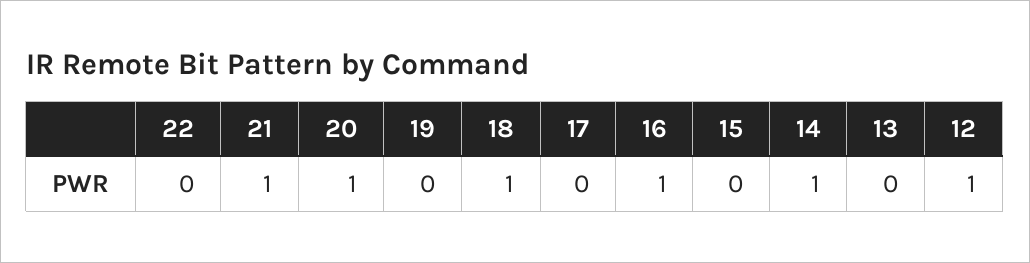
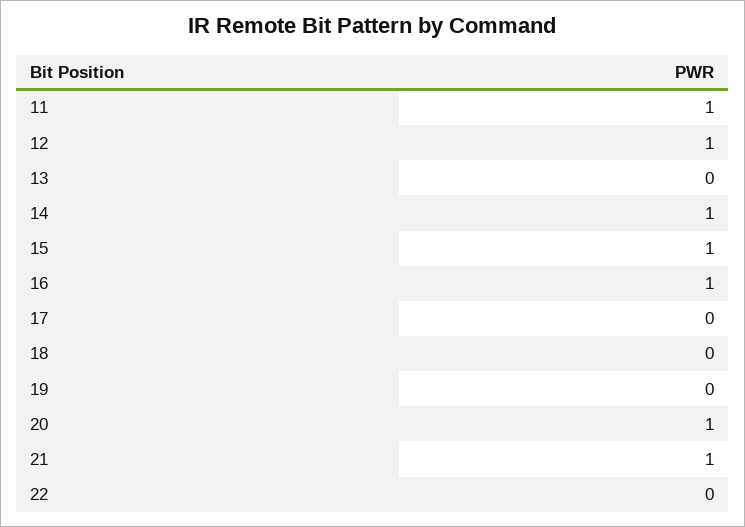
18: 1 -> 0
15: 0 -> 1
11: none -> 1

